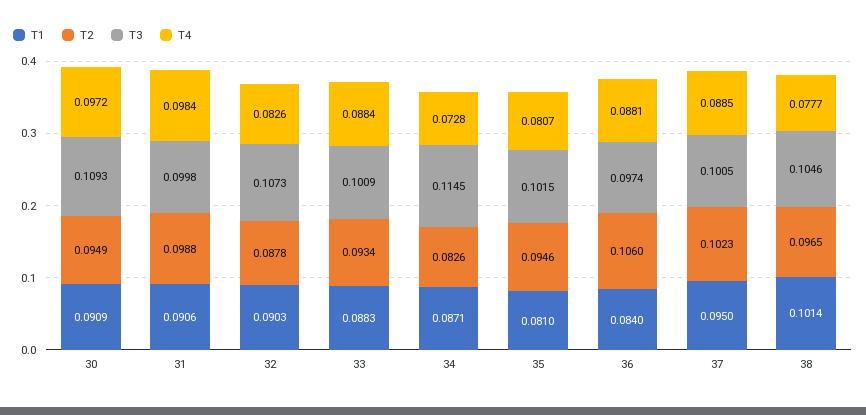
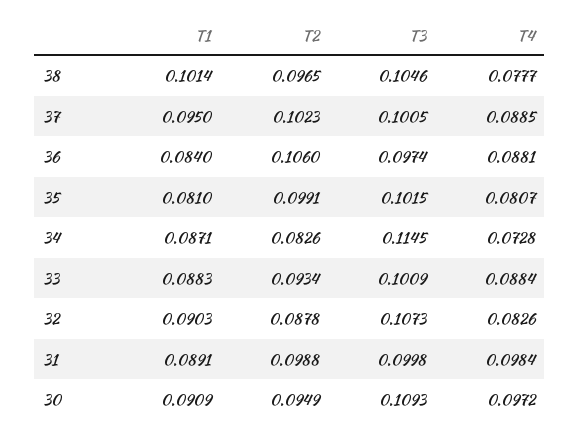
T1, 31: 0.0906 -> 0.0891
T2, 35: 0.0946 -> 0.0991

